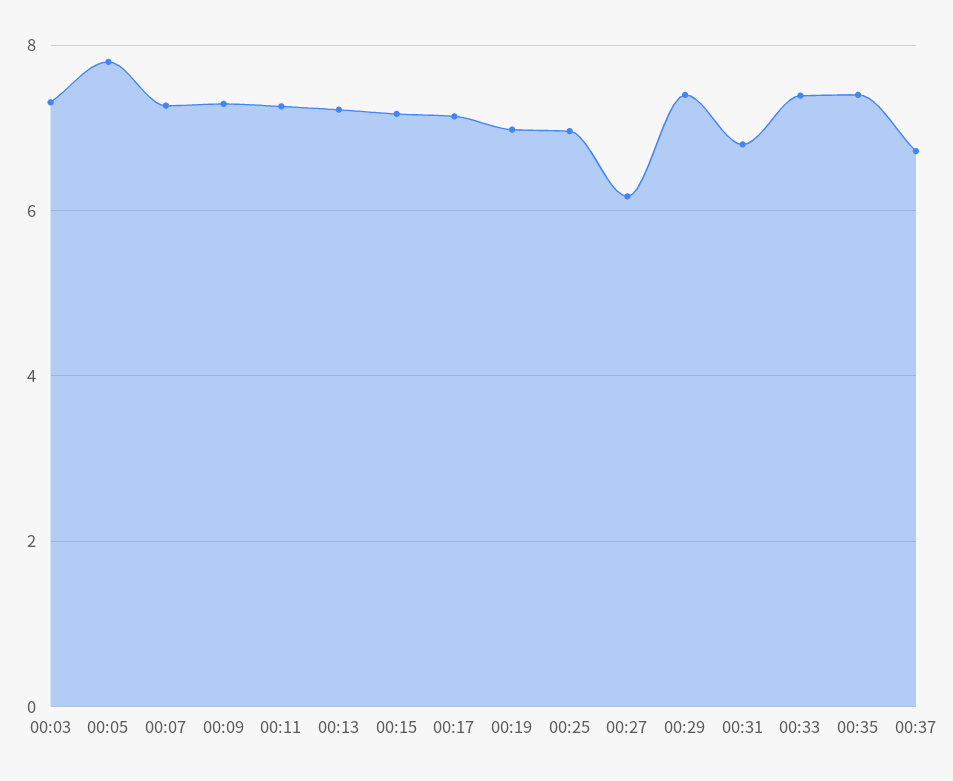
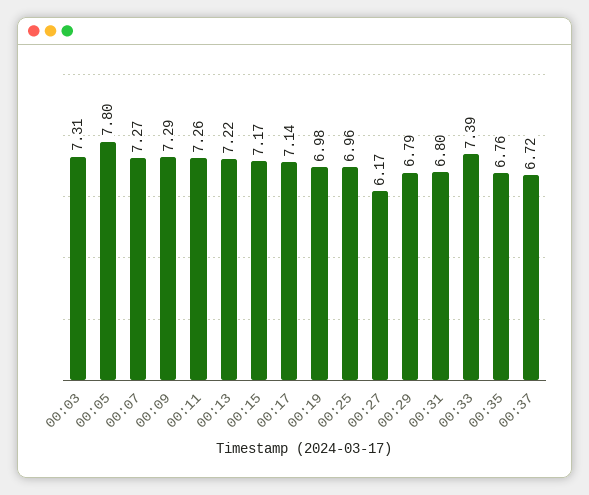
00:29: 7.4 -> 6.79
00:35: 7.4 -> 6.76

